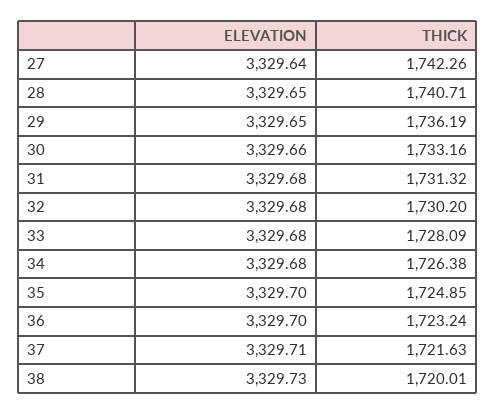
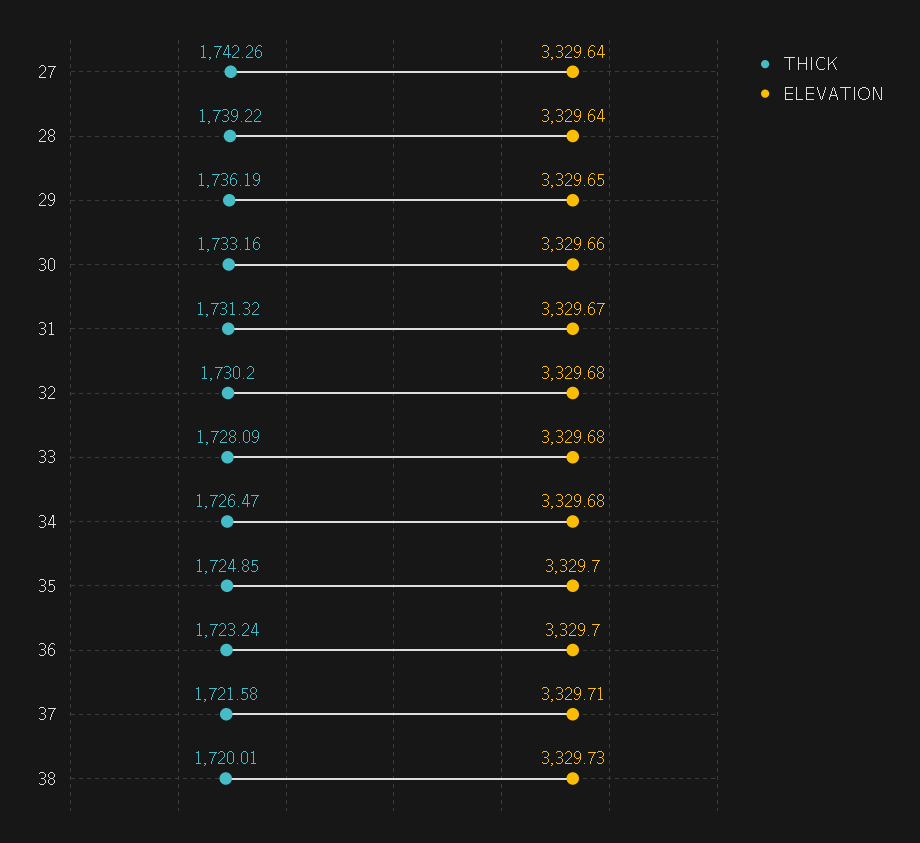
ELEVATION, 28: 3329.65 -> 3329.64
THICK, 28: 1740.71 -> 1739.22
ELEVATION, 31: 3329.68 -> 3329.67
THICK, 34: 1726.38 -> 1726.47
THICK, 37: 1721.63 -> 1721.58

